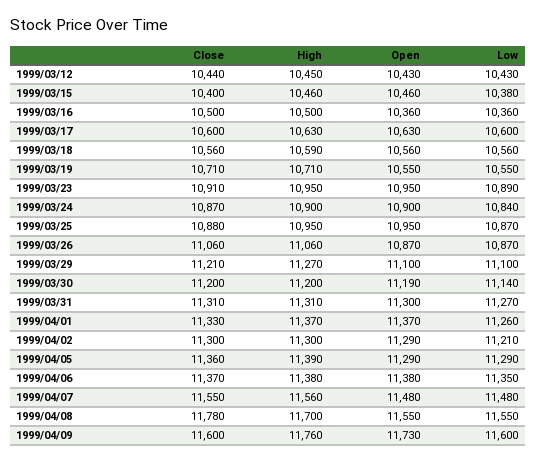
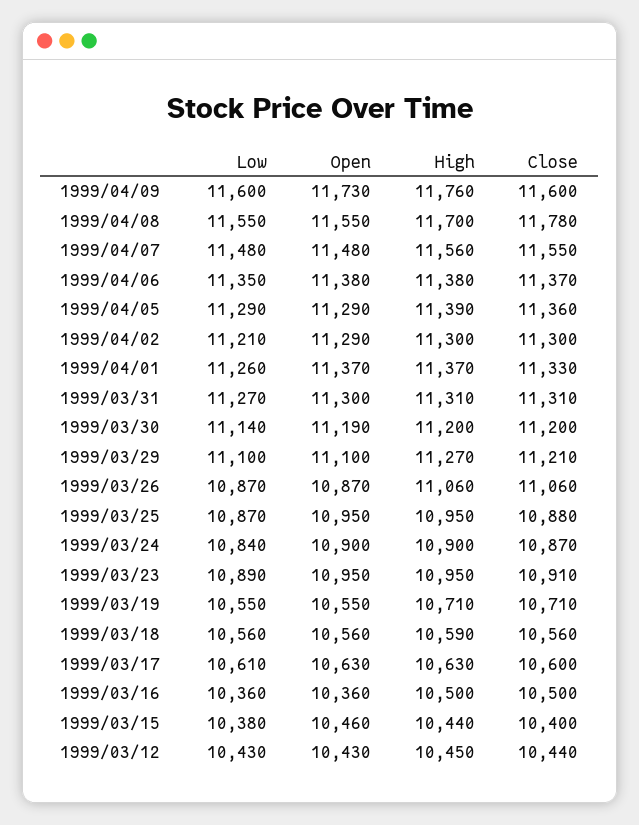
High, 1999/03/15: 10460 -> 10440
Low, 1999/03/17: 10600 -> 10610

